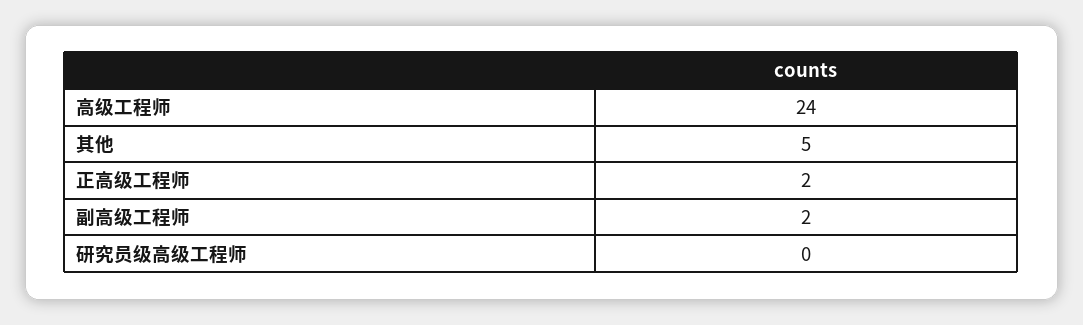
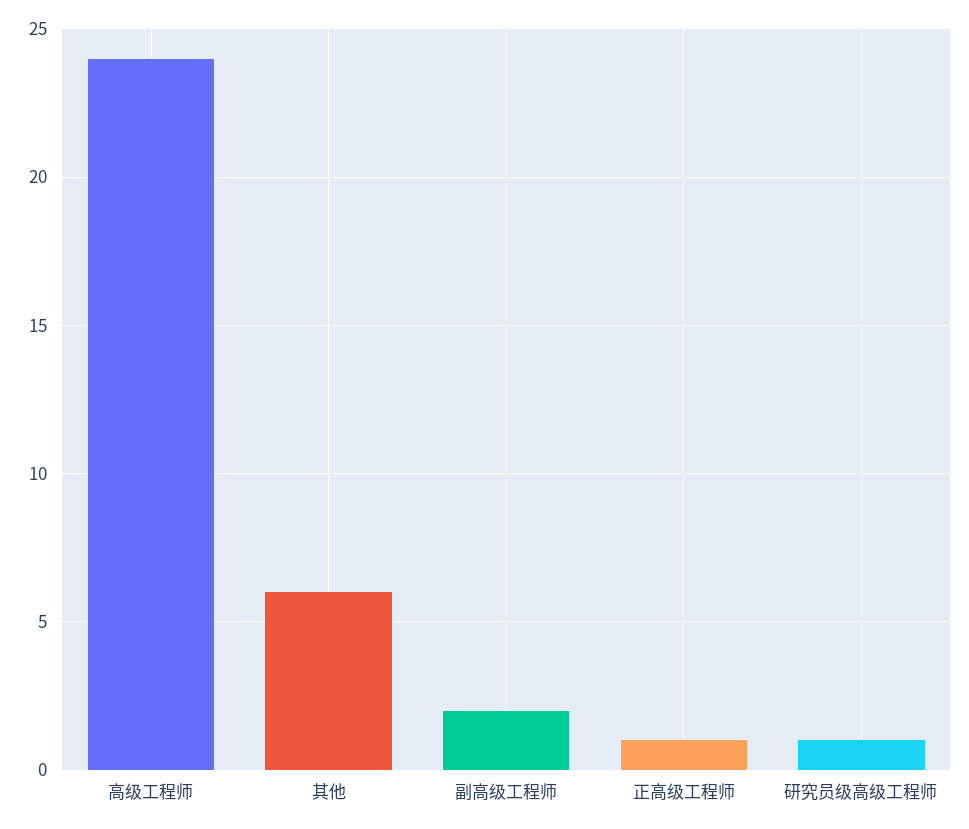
其他: 5 -> 6
正高级工程师: 2 -> 1
研究员级高级工程师: 0 -> 1

